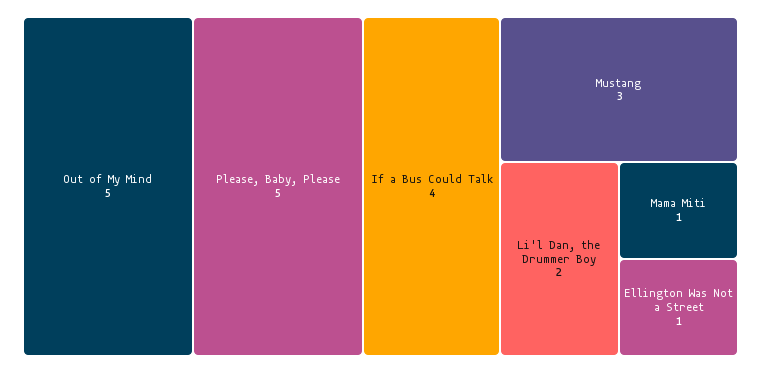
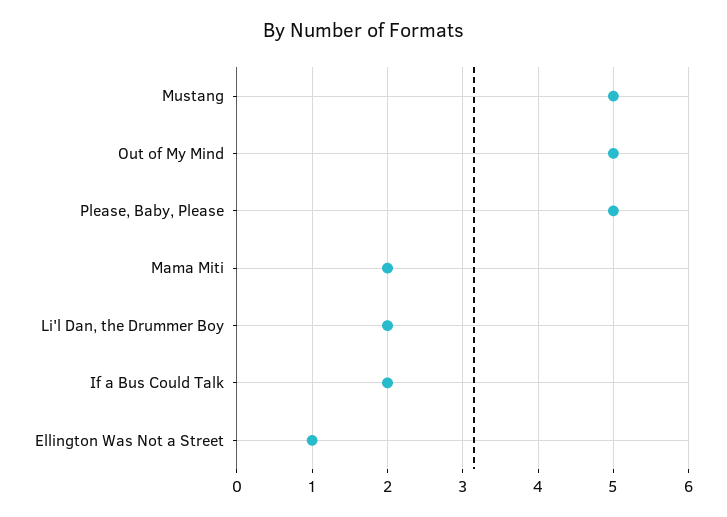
If a Bus Could Talk: 4 -> 2
Mustang: 3 -> 5
Mama Miti: 1 -> 2

